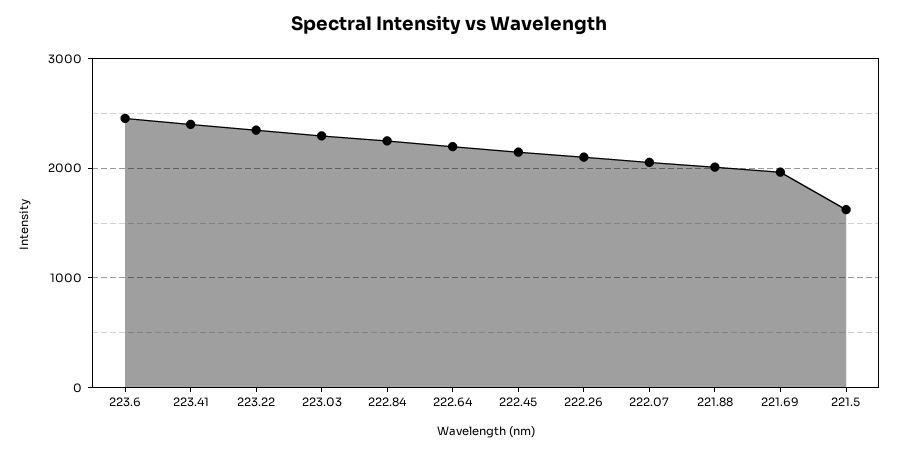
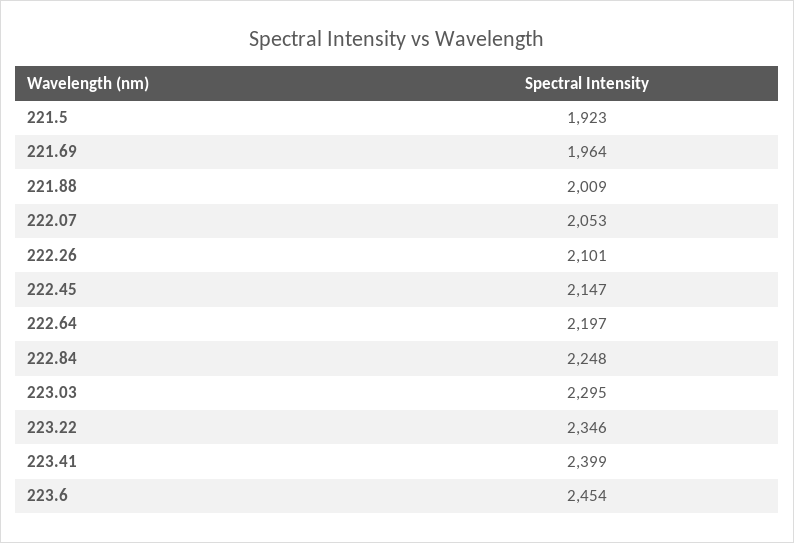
221.5: 1600 -> 1923

